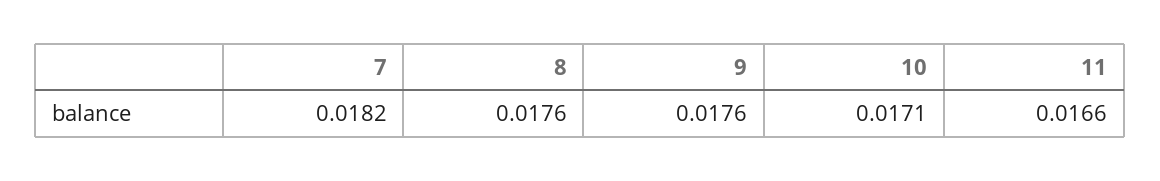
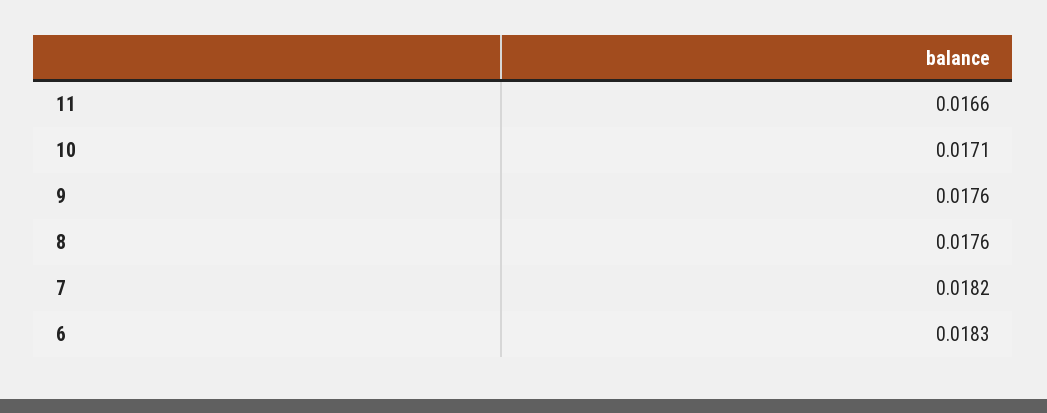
6: none -> 0.0183

